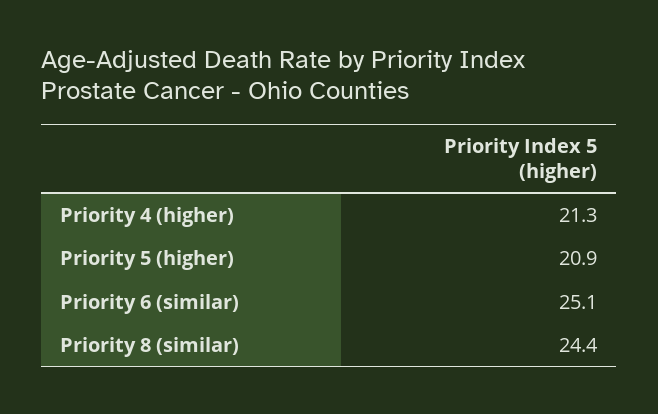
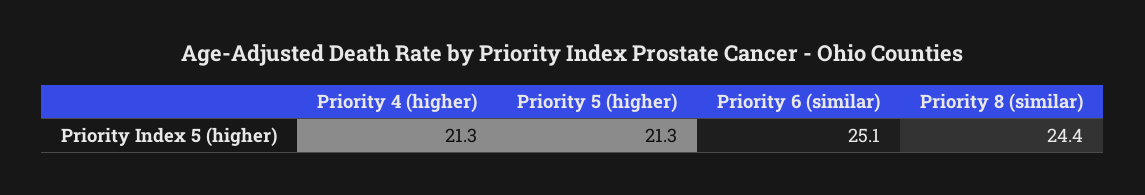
Priority 5 (higher): 20.9 -> 21.3

